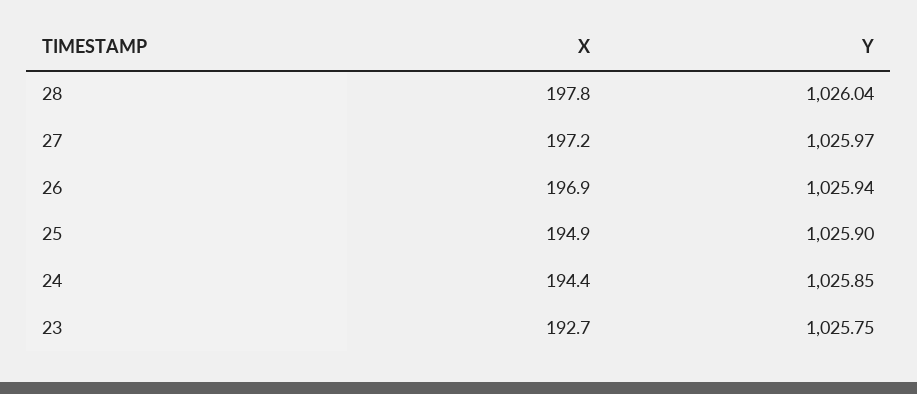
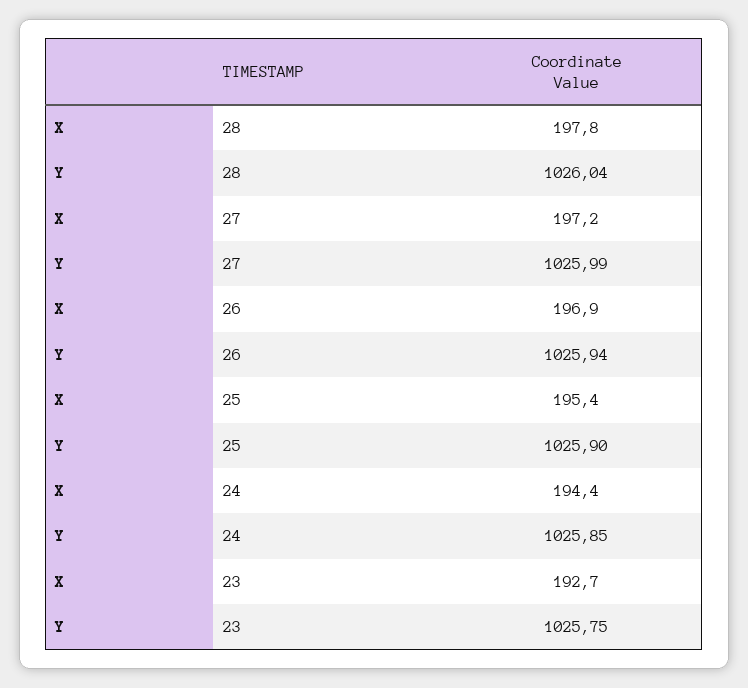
Y, 27: 1025.97 -> 1025.99
X, 25: 194.9 -> 195.4

